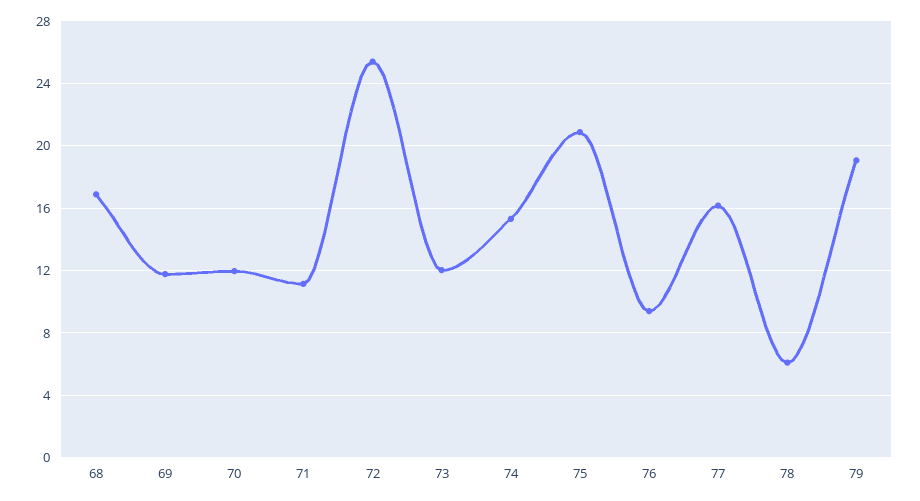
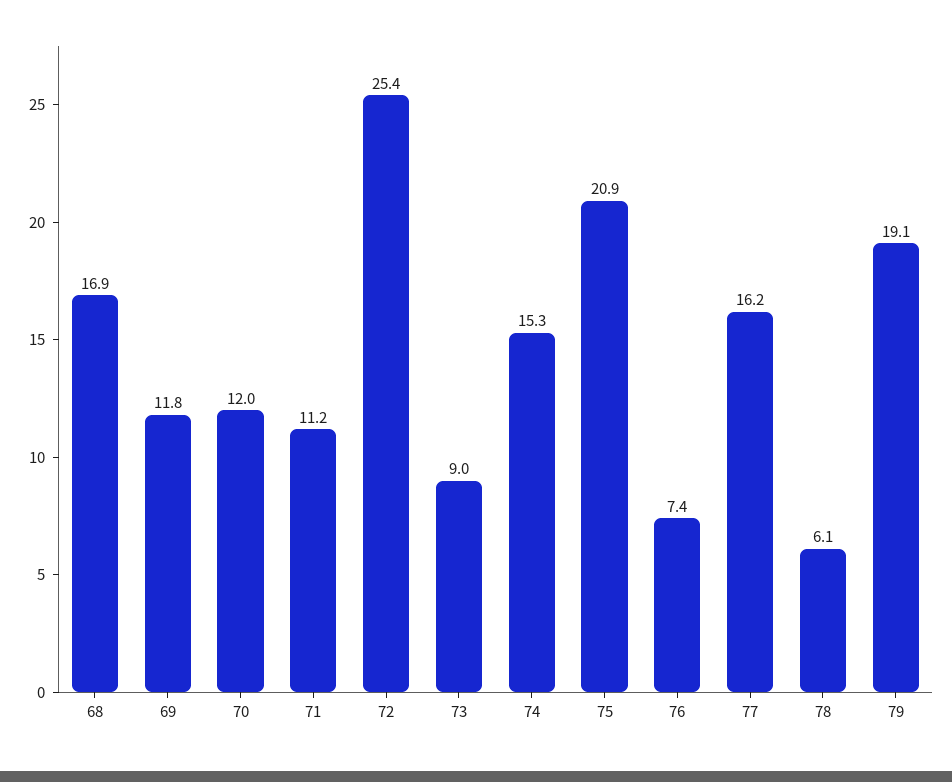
73: 12 -> 9
76: 9.5 -> 7.4

